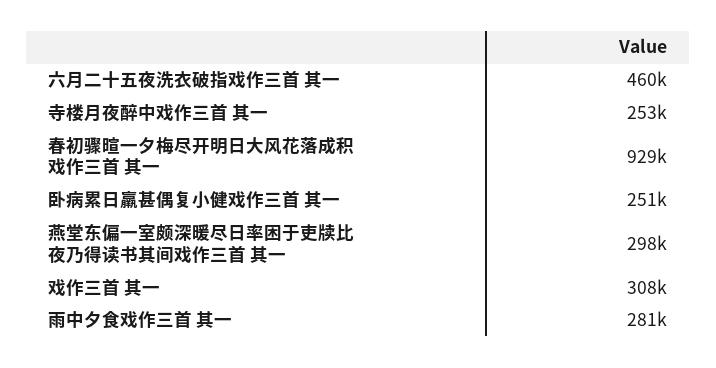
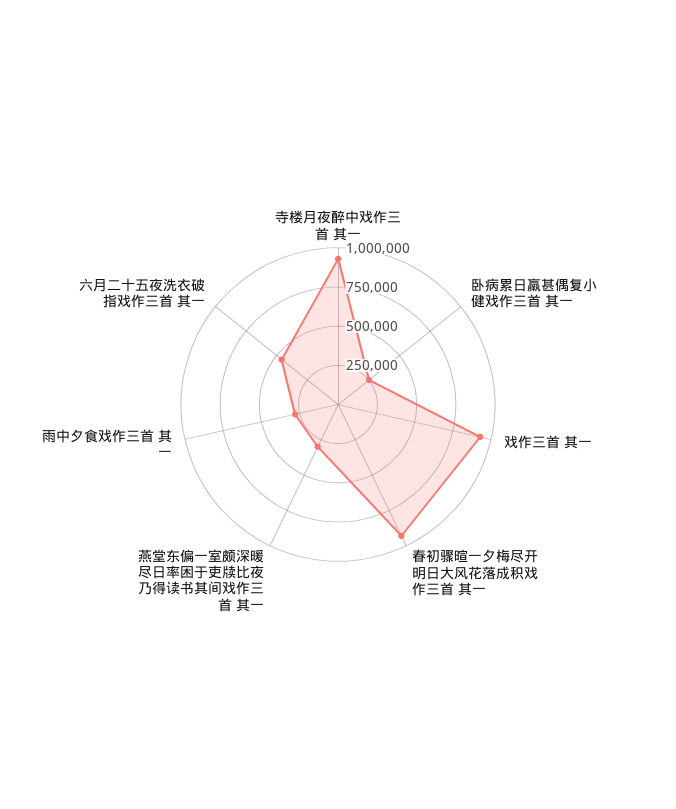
寺楼月夜醉中戏作三首 其一: 253000 -> 1000000
戏作三首 其一: 308000 -> 1000000

